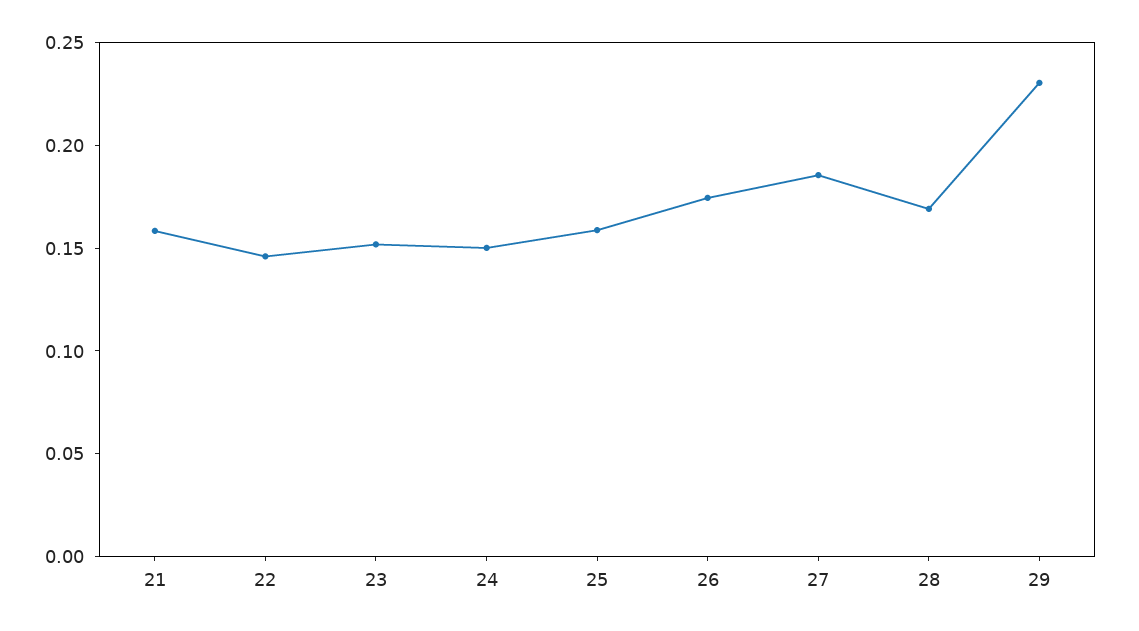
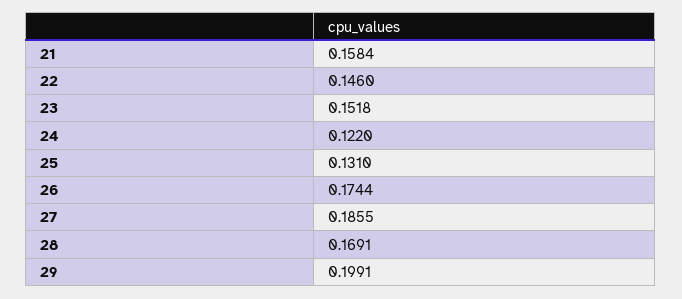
24: 0.15 -> 0.122
25: 0.16 -> 0.131
29: 0.23 -> 0.1991

